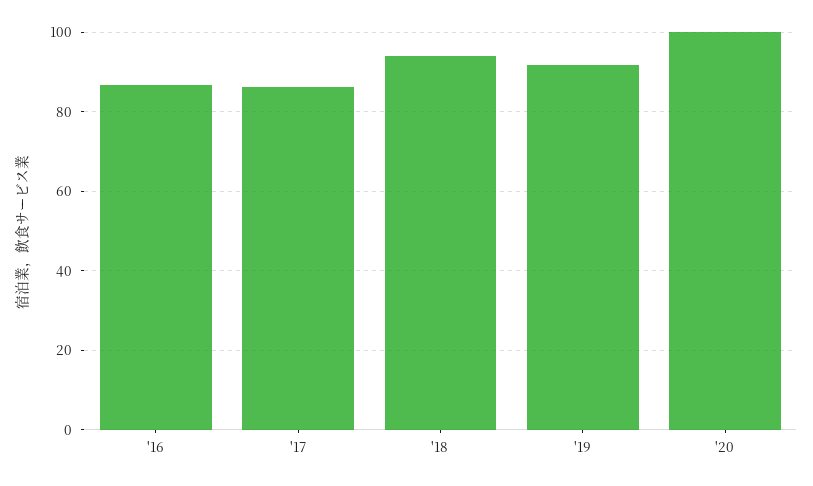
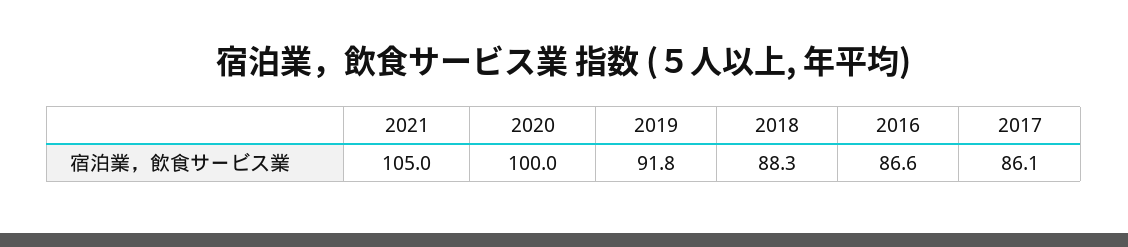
'18: 94 -> 88.3
2021: none -> 105

